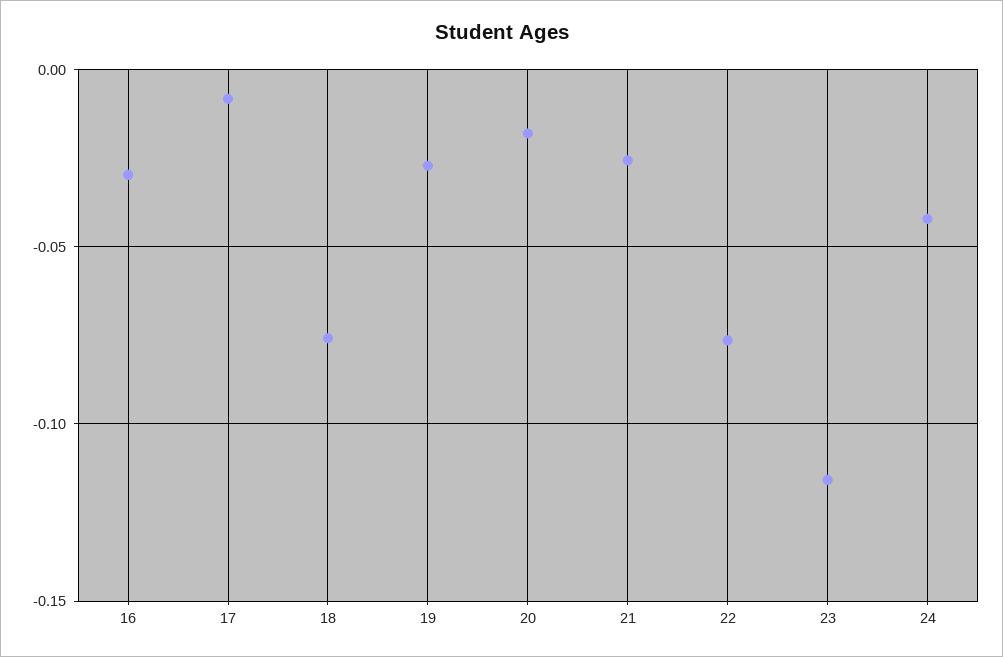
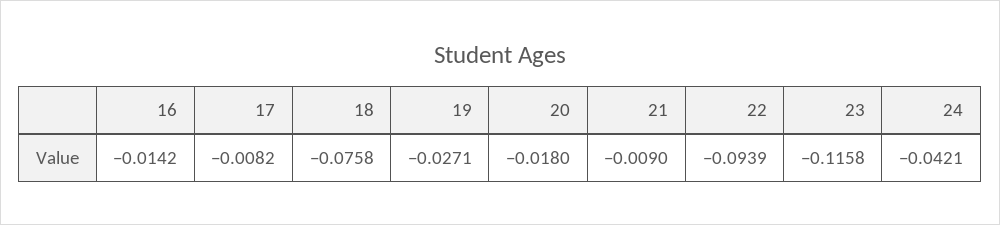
16: -0.03 -> -0.0142
21: -0.025 -> -0.009
22: -0.075 -> -0.0939

